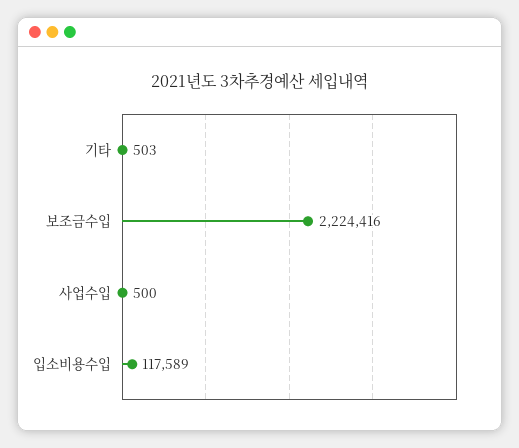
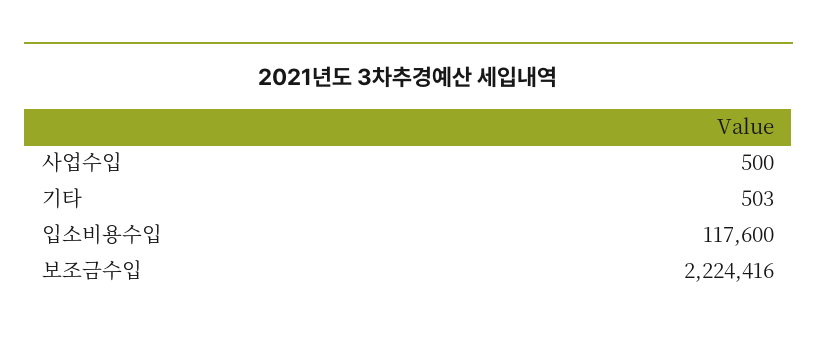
입소비용수입: 117589 -> 117600

